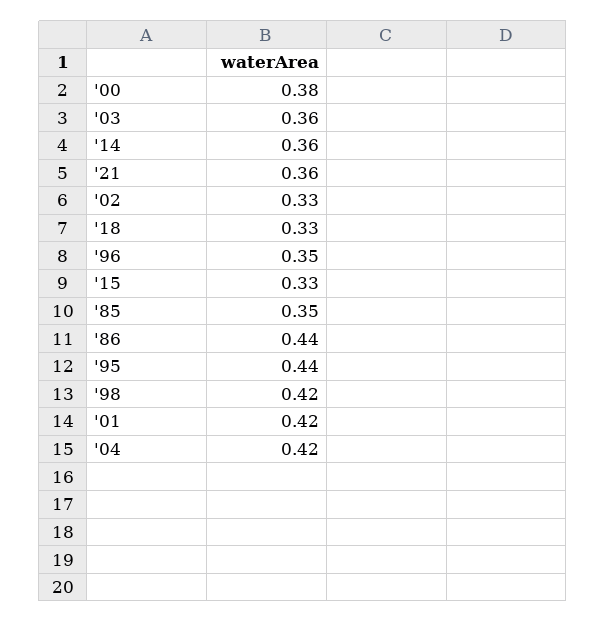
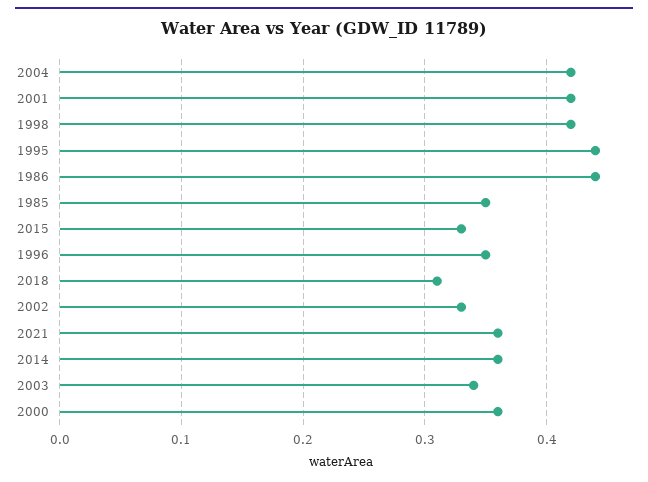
'00: 0.38 -> 0.36
'03: 0.36 -> 0.34
'18: 0.33 -> 0.31

